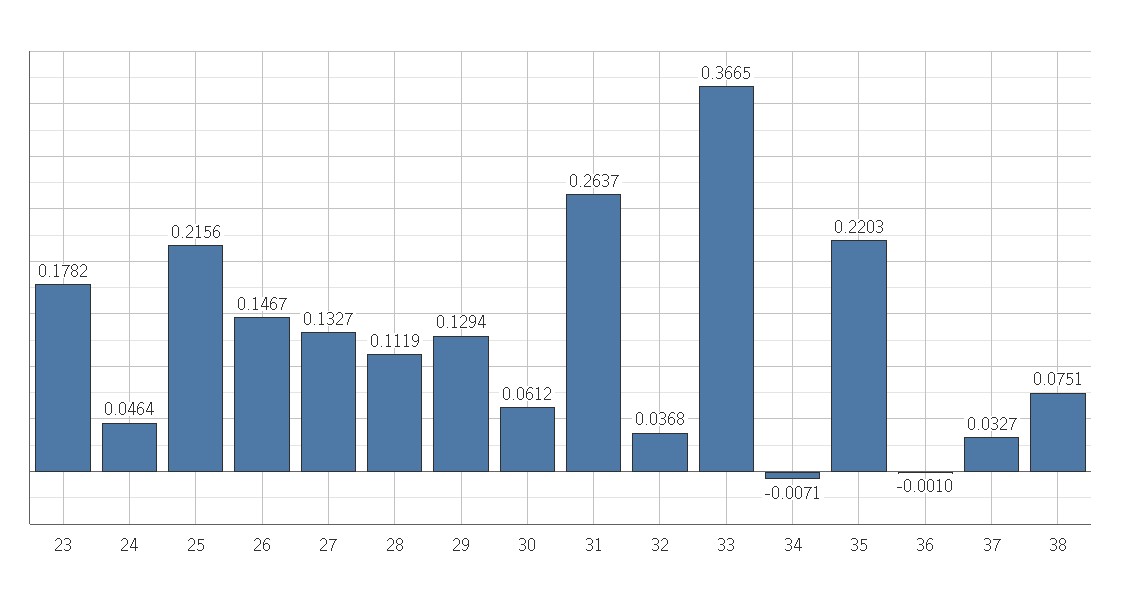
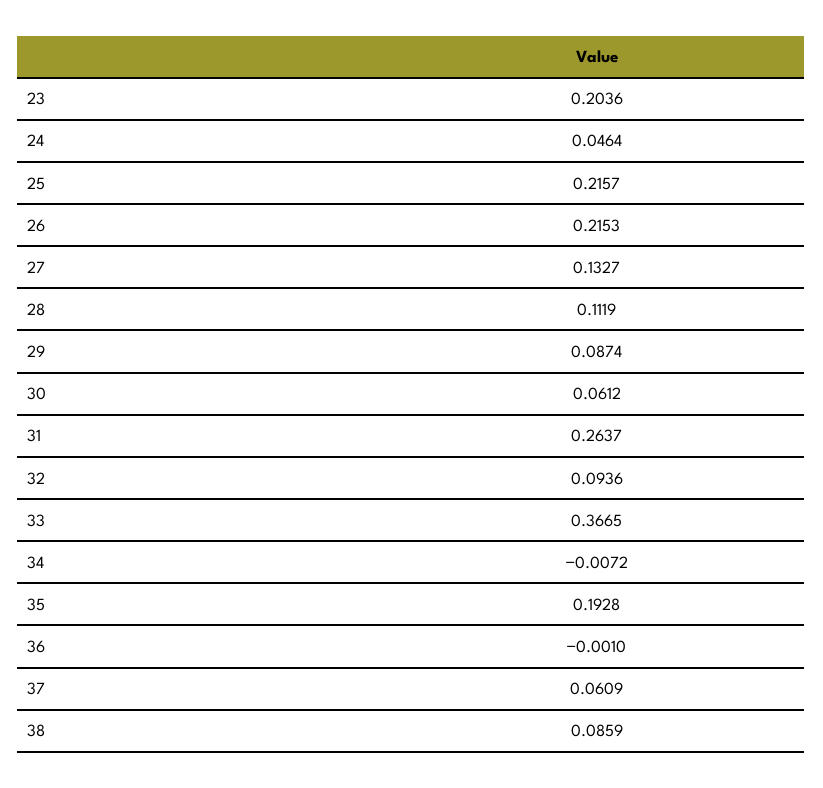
23: 0.1782 -> 0.2036
25: 0.2156 -> 0.2157
26: 0.1467 -> 0.2153
29: 0.1294 -> 0.0874
32: 0.0368 -> 0.0936
34: -0.0071 -> -0.0072
35: 0.2203 -> 0.1928
37: 0.0327 -> 0.0609
38: 0.0751 -> 0.0859

